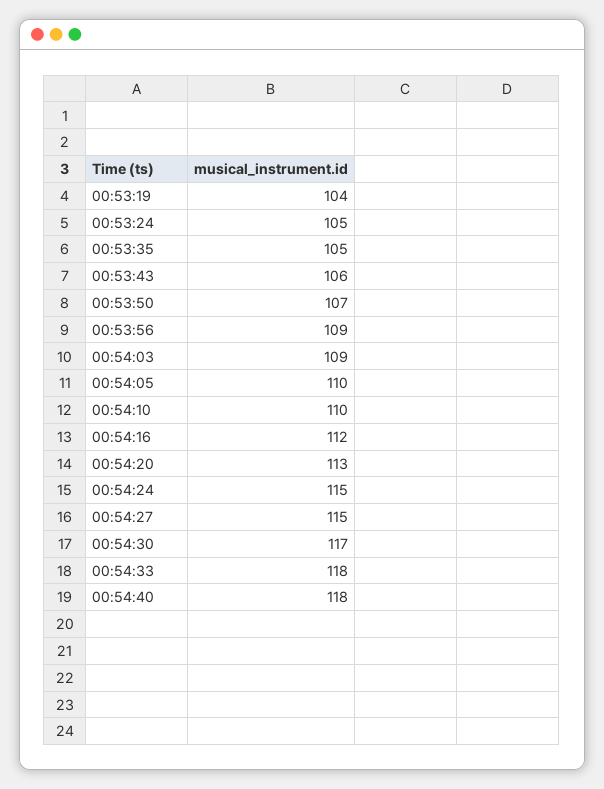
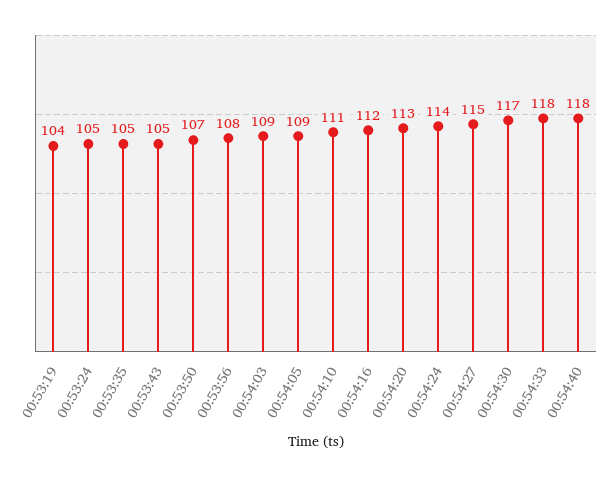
00:53:43: 106 -> 105
00:53:56: 109 -> 108
00:54:05: 110 -> 109
00:54:10: 110 -> 111
00:54:24: 115 -> 114

